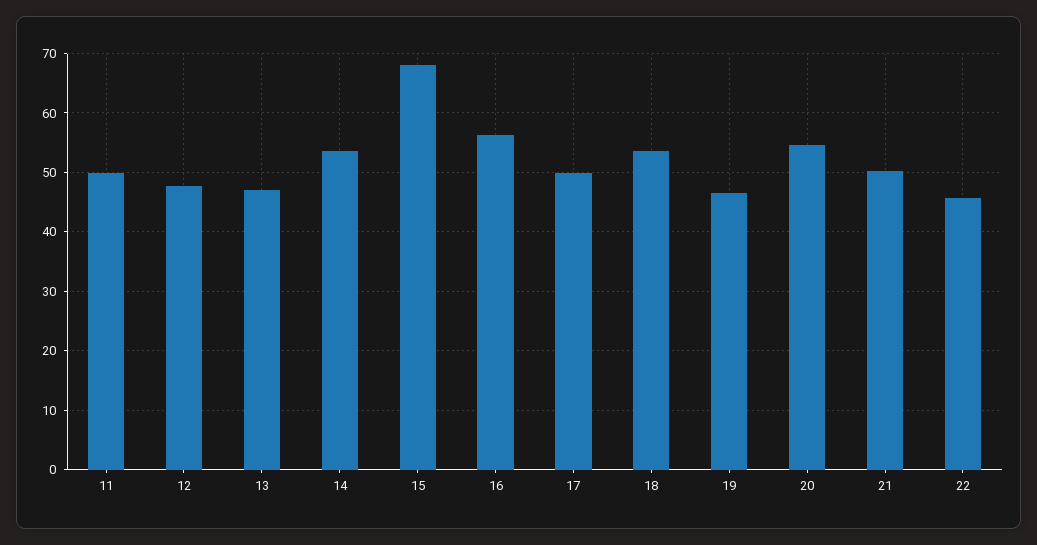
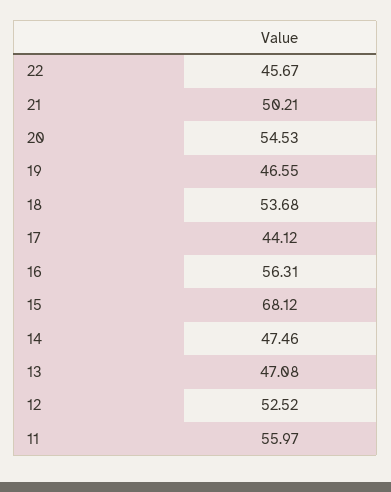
11: 50 -> 55.97
12: 48 -> 52.52
14: 54 -> 47.46
17: 50 -> 44.12

